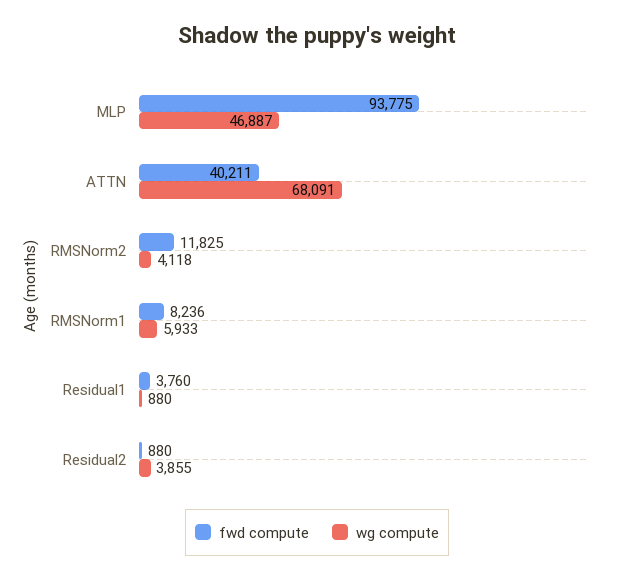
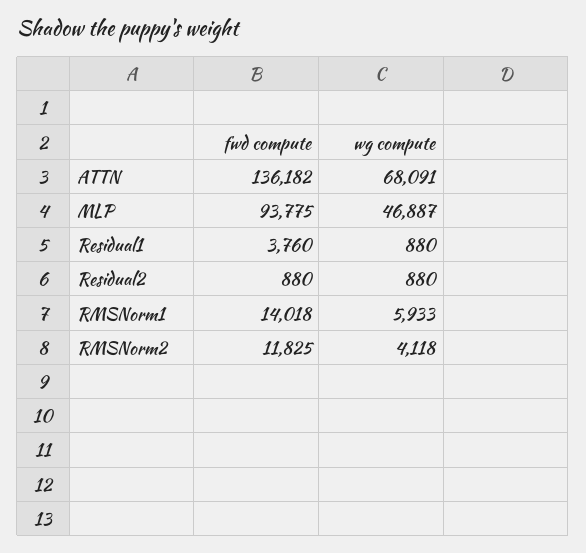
fwd compute, ATTN: 40211 -> 136182
fwd compute, RMSNorm1: 8236 -> 14018
wg compute, Residual2: 3855 -> 880

